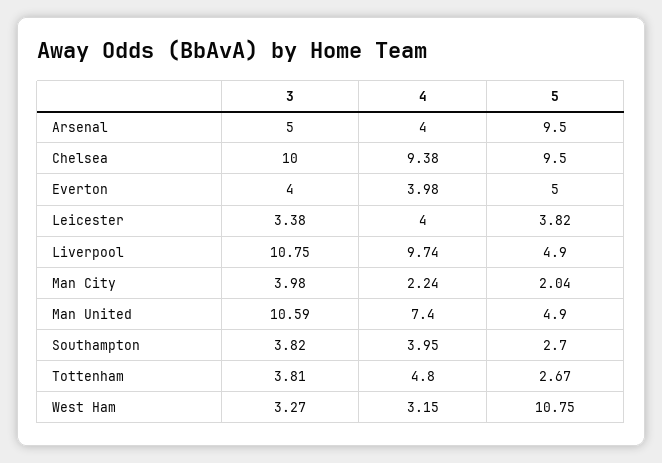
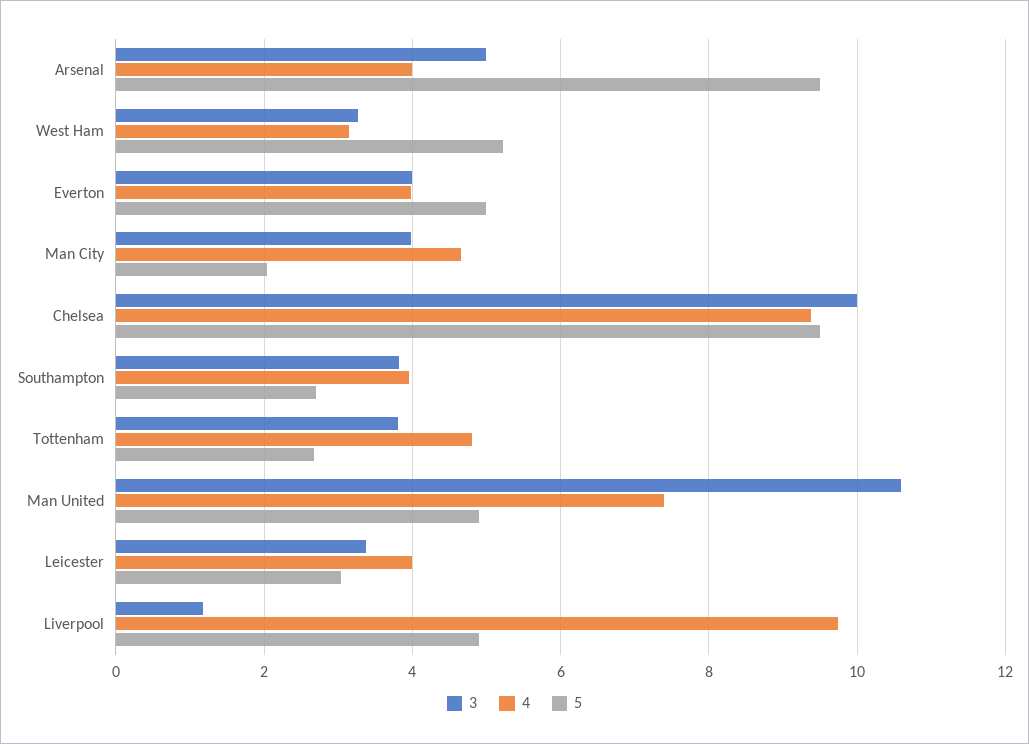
5, Leicester: 3.82 -> 3
3, Liverpool: 10.75 -> 1.2
4, Man City: 2.24 -> 4.6
5, West Ham: 10.75 -> 5.2

